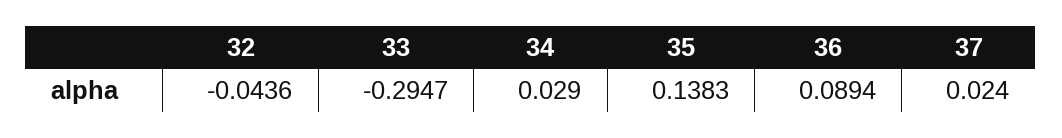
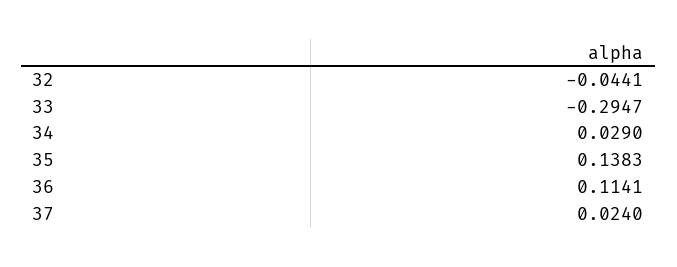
32: -0.0436 -> -0.0441
36: 0.0894 -> 0.1141

